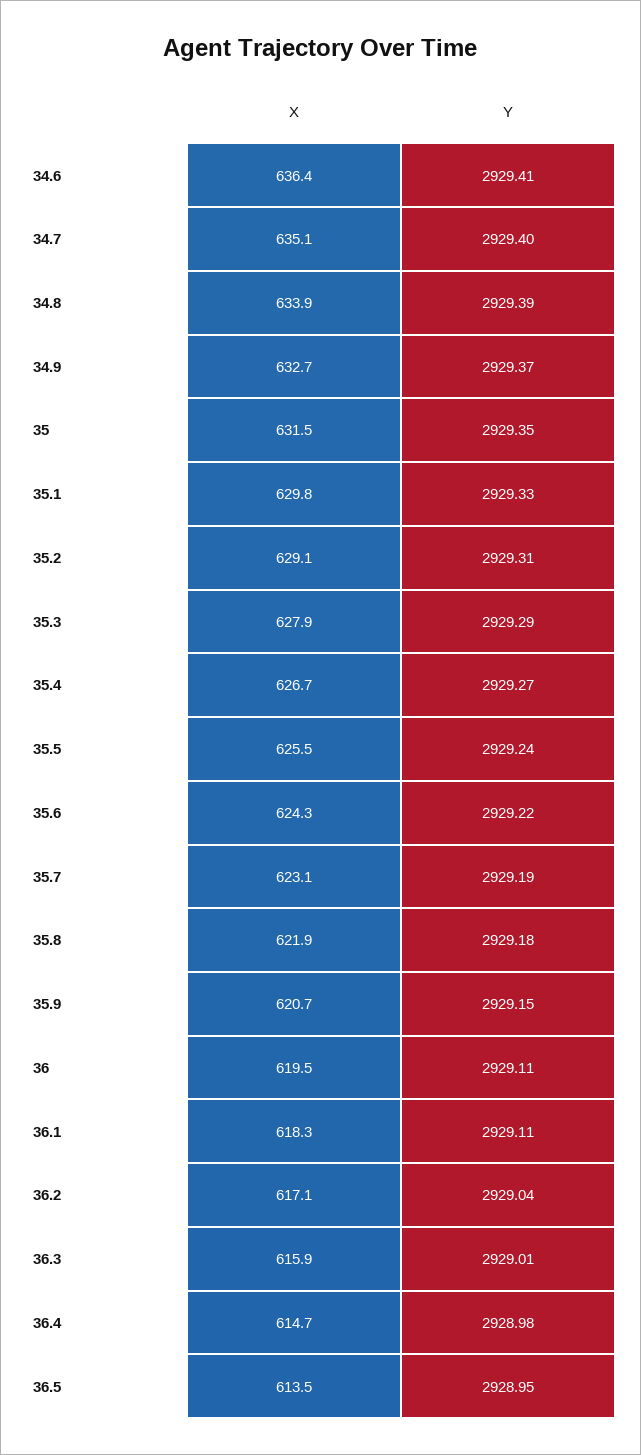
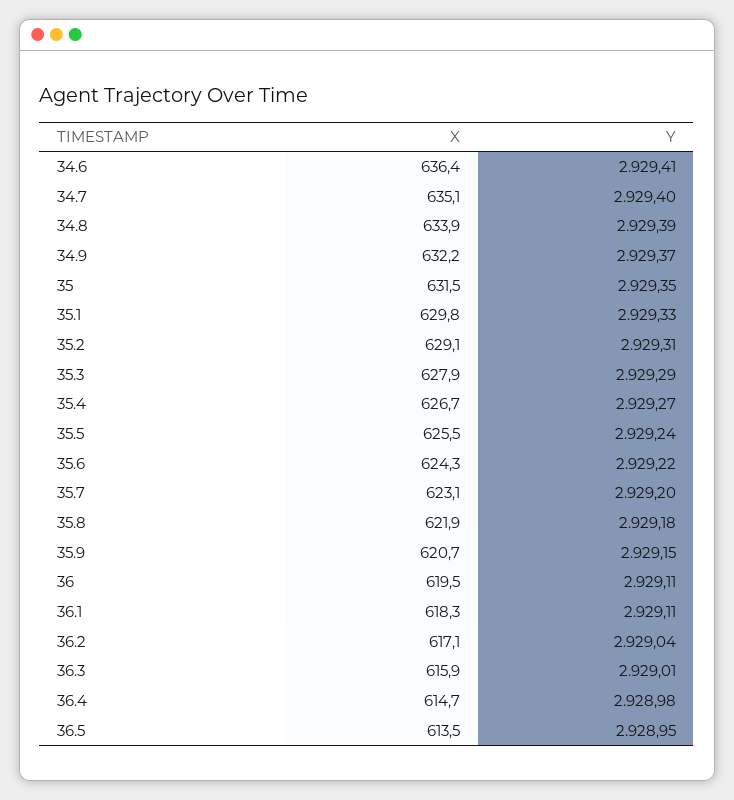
X, 34.9: 632.7 -> 632.2
Y, 35.7: 2929.19 -> 2929.2

